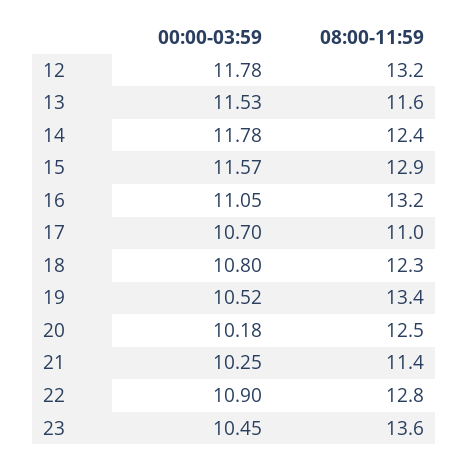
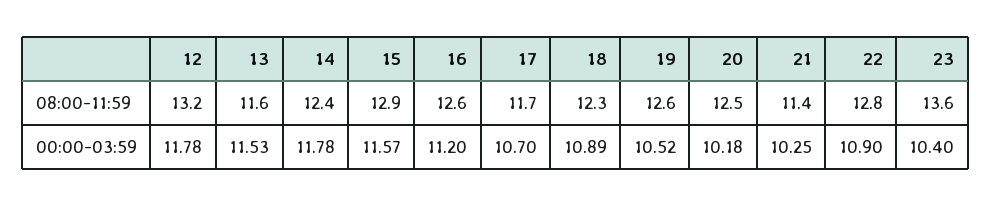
00:00-03:59, 16: 11.05 -> 11.2
08:00-11:59, 16: 13.2 -> 12.6
08:00-11:59, 17: 11 -> 11.7
00:00-03:59, 18: 10.8 -> 10.89
08:00-11:59, 19: 13.4 -> 12.6
00:00-03:59, 23: 10.45 -> 10.4

